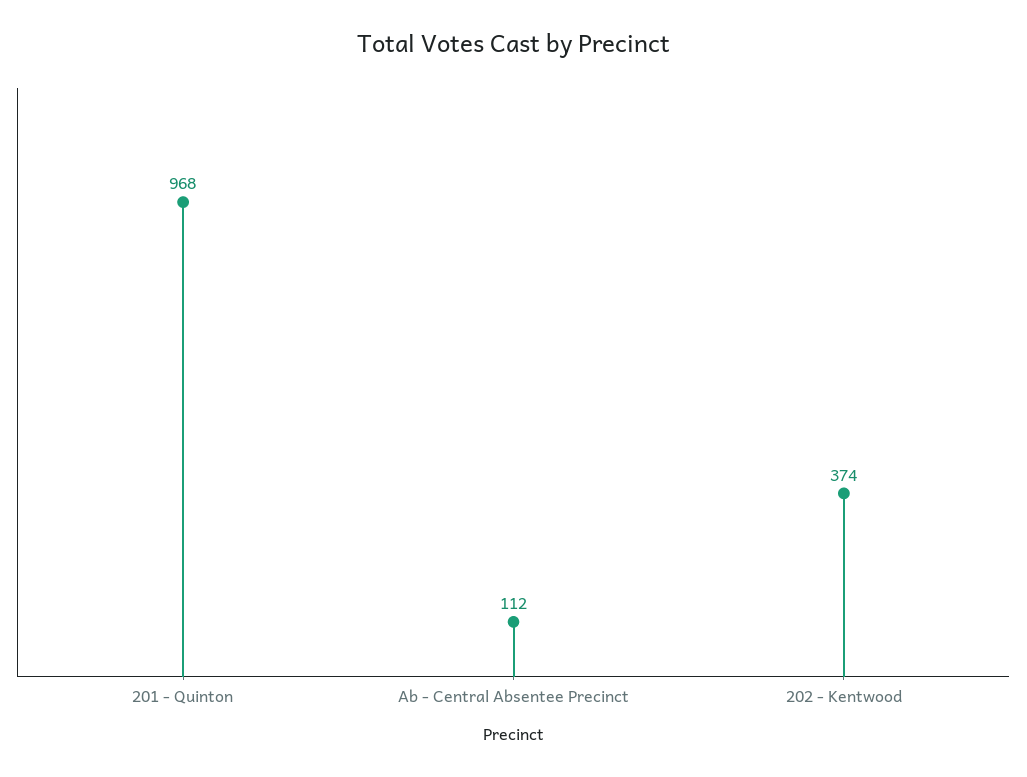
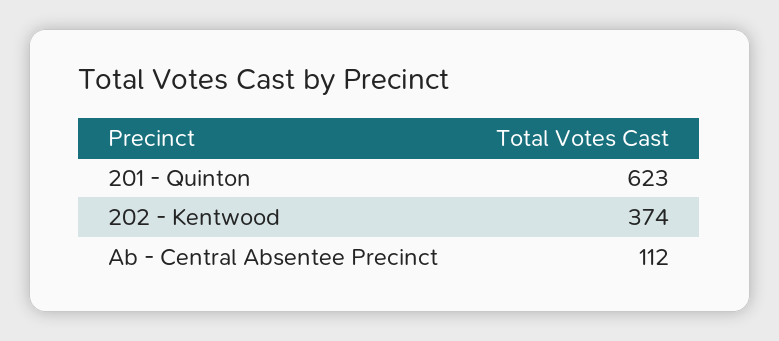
201 - Quinton: 968 -> 623

